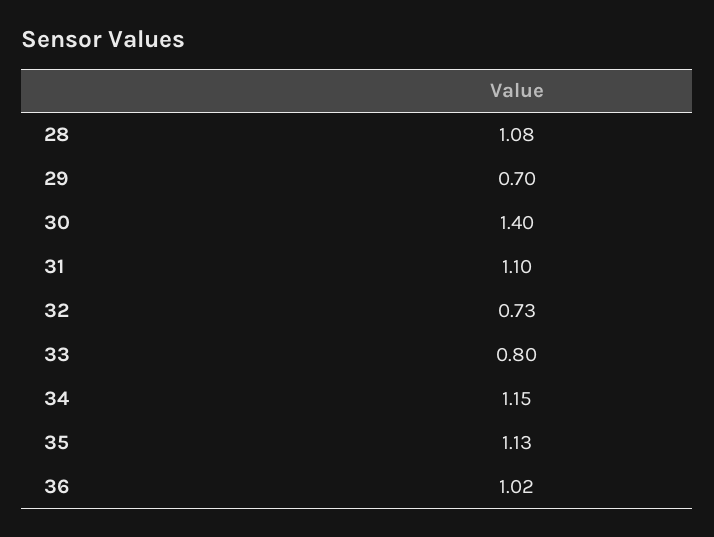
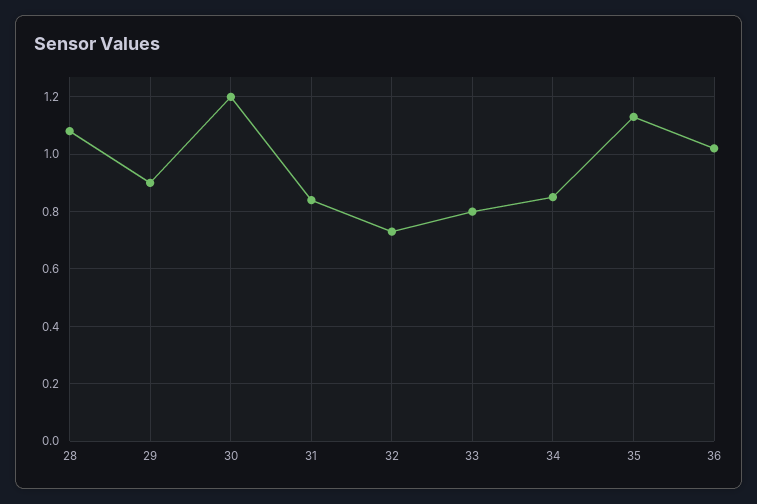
29: 0.7 -> 0.9
30: 1.4 -> 1.2
31: 1.1 -> 0.85
34: 1.15 -> 0.85

